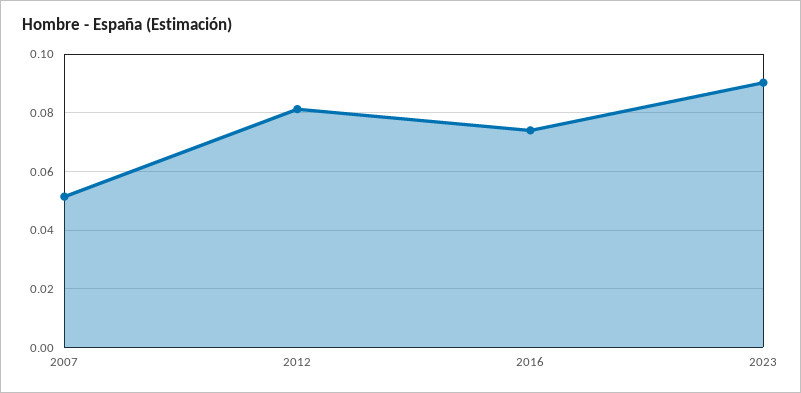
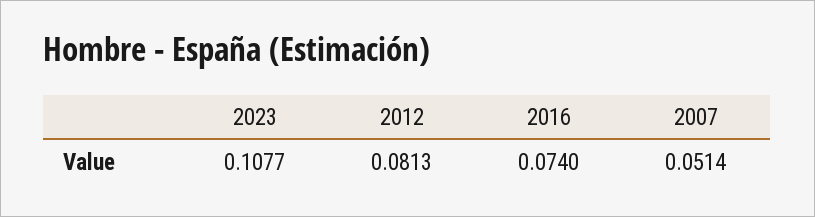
2023: 0.09 -> 0.1077

